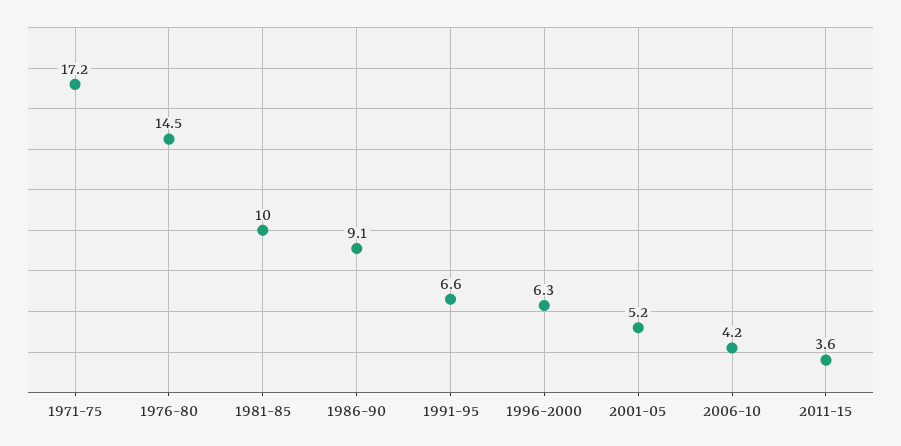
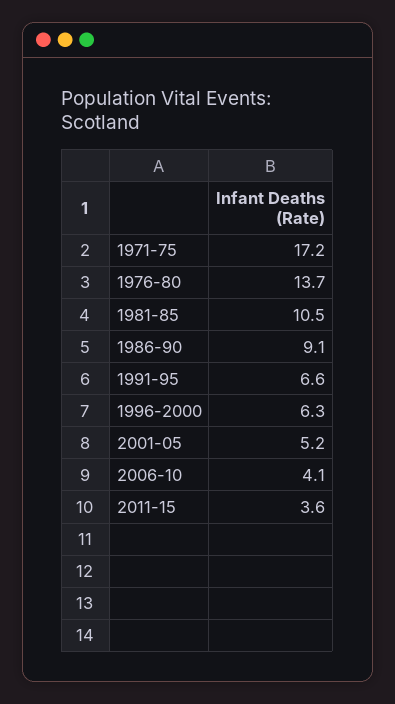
1976-80: 14.5 -> 13.7
1981-85: 10 -> 10.5
2006-10: 4.2 -> 4.1

